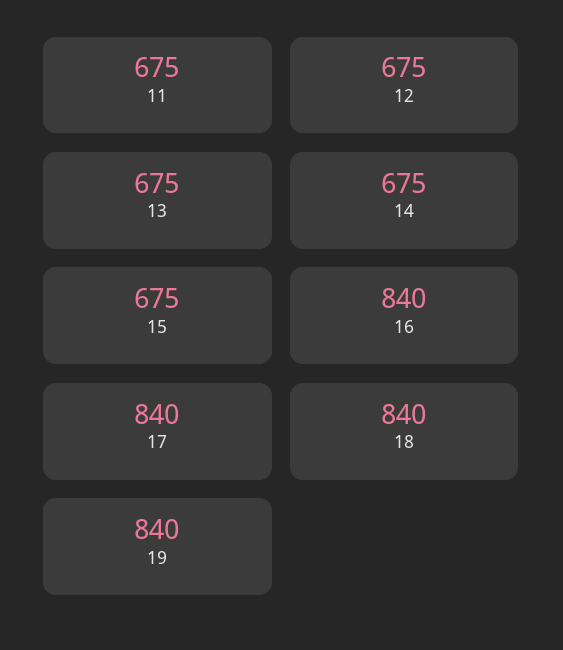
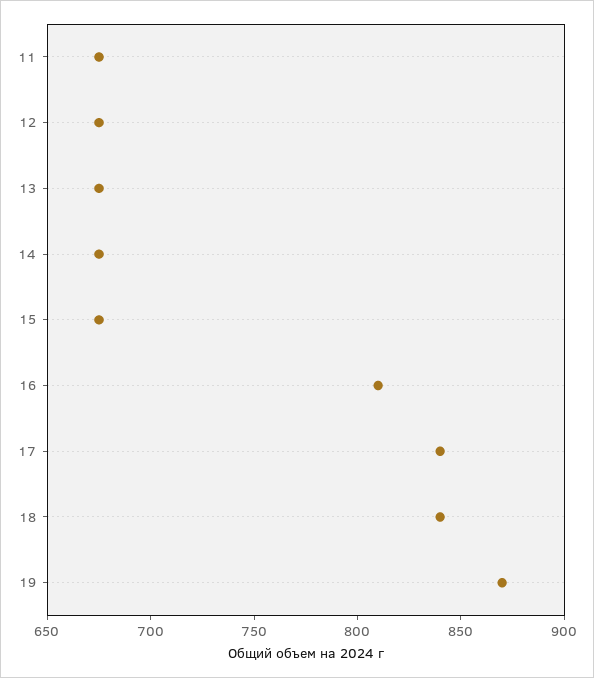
16: 840 -> 810
19: 840 -> 870

